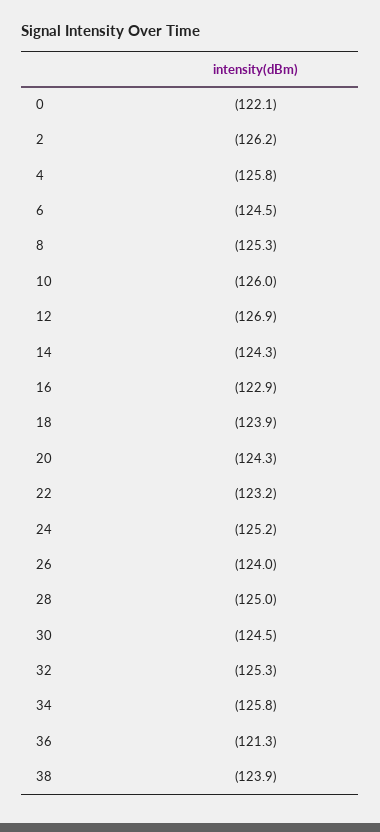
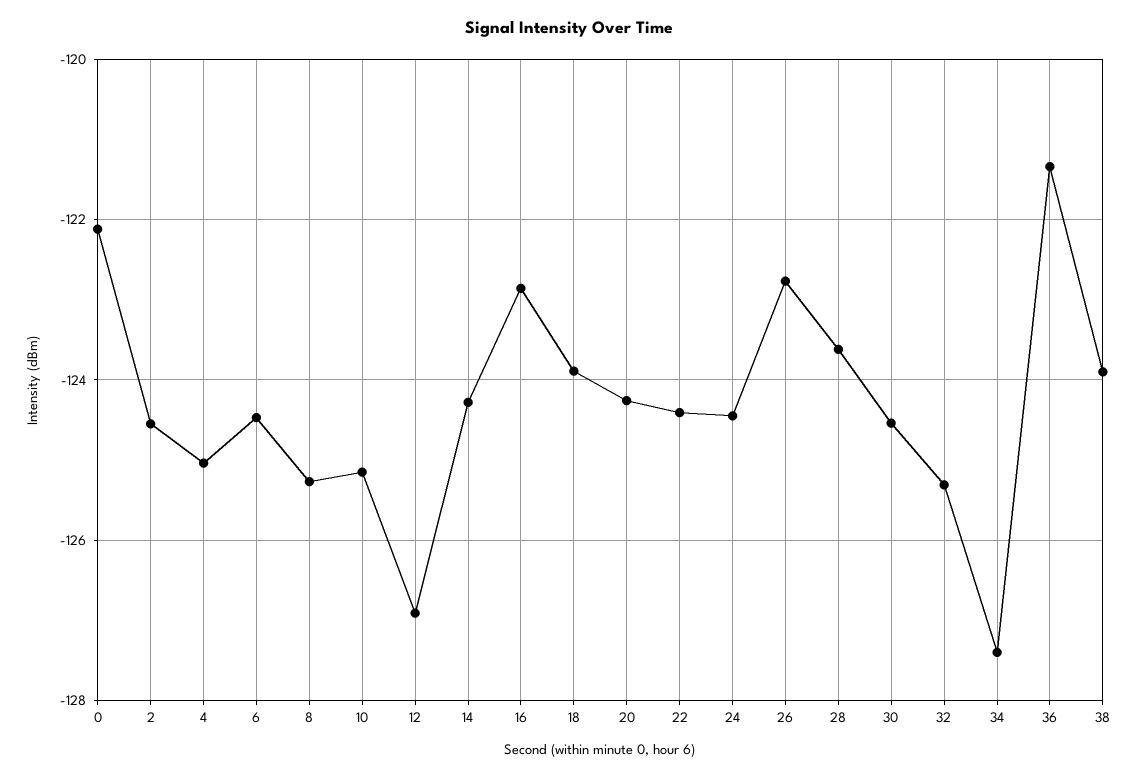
2: -126.2 -> -124.6
4: -125.8 -> -125
10: -126 -> -125.2
22: -123.2 -> -124.4
24: -125.2 -> -124.4
26: -124 -> -122.8
28: -125 -> -123.6
34: -125.8 -> -127.4

